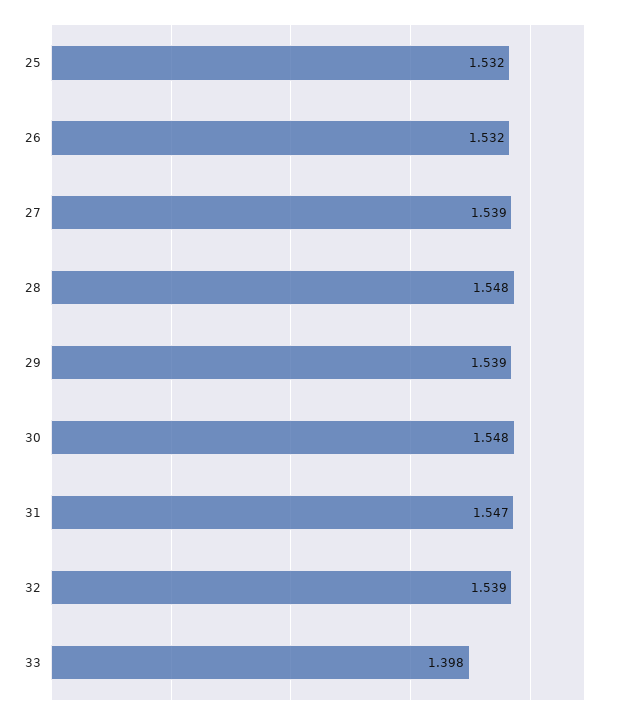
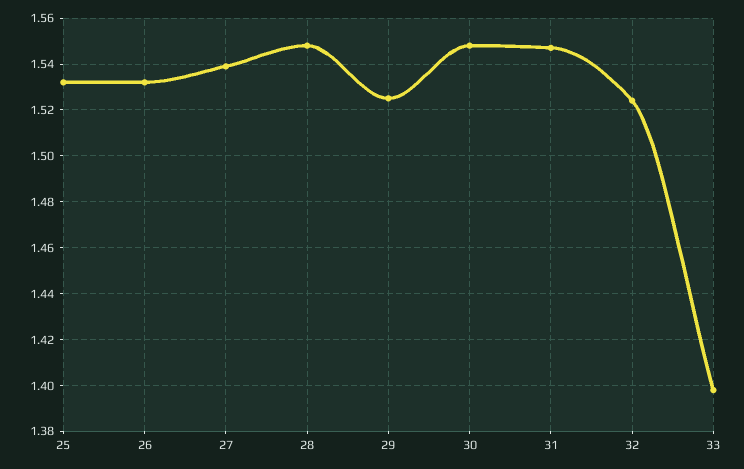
29: 1.539 -> 1.525
32: 1.539 -> 1.525

